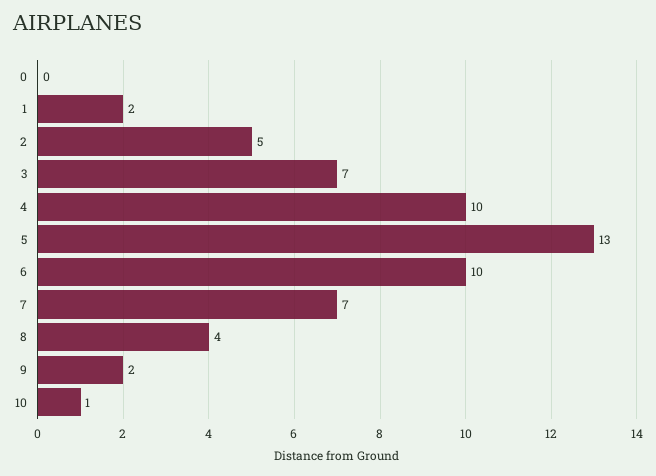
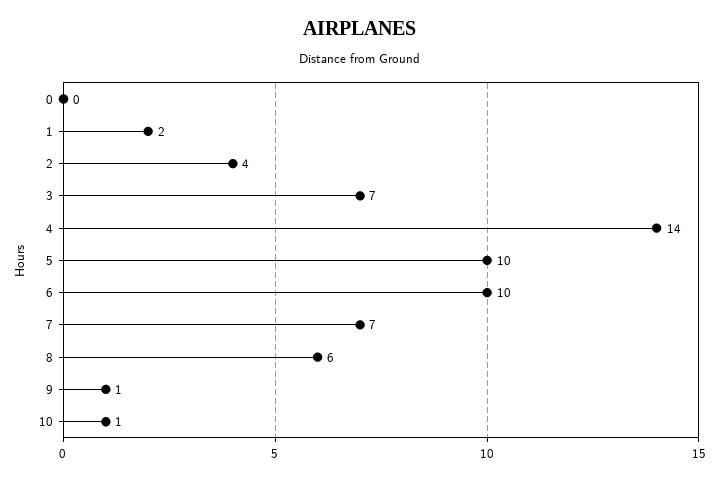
2: 5 -> 4
4: 10 -> 14
5: 13 -> 10
8: 4 -> 6
9: 2 -> 1

